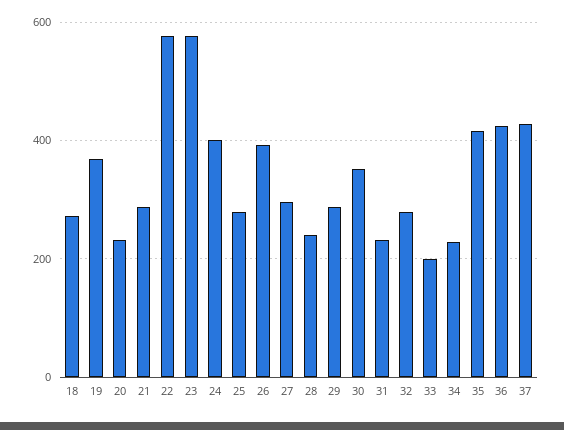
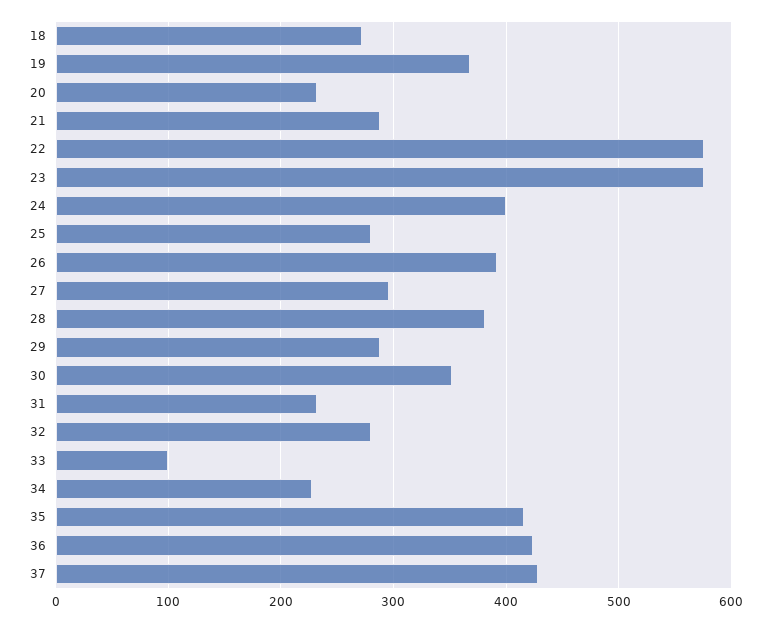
28: 240 -> 380
33: 200 -> 100

